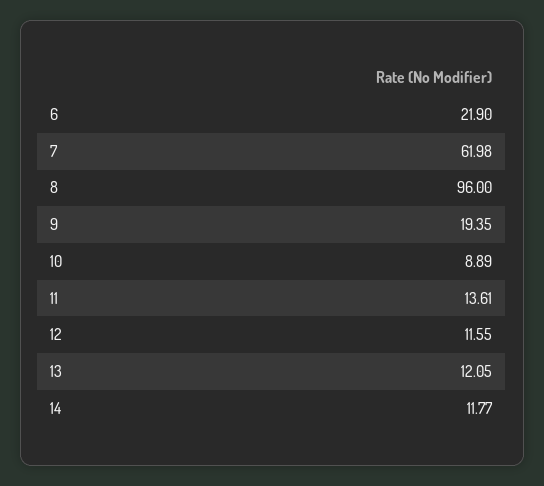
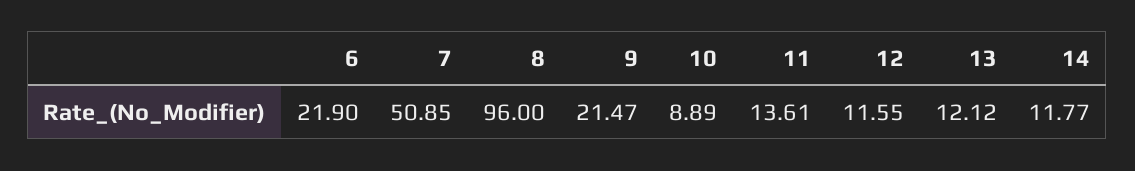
7: 61.98 -> 50.85
9: 19.35 -> 21.47
13: 12.05 -> 12.12

